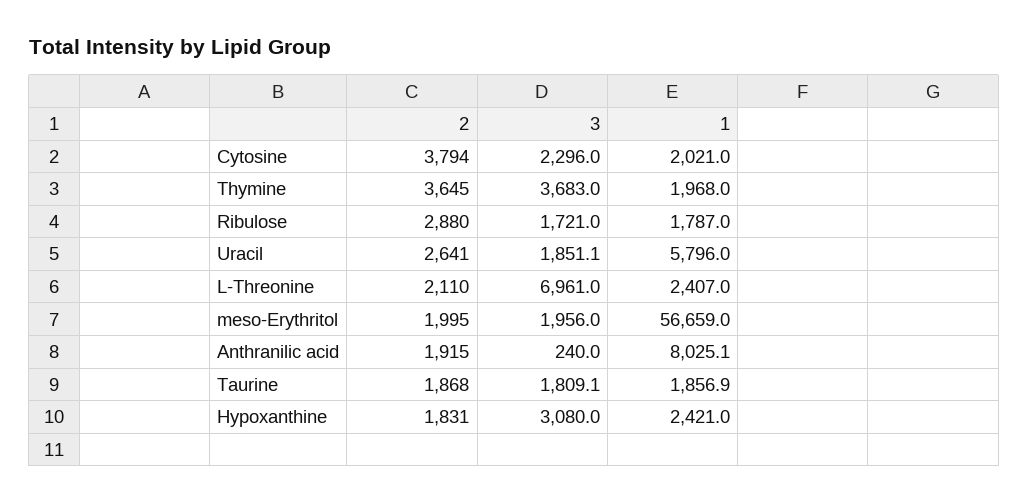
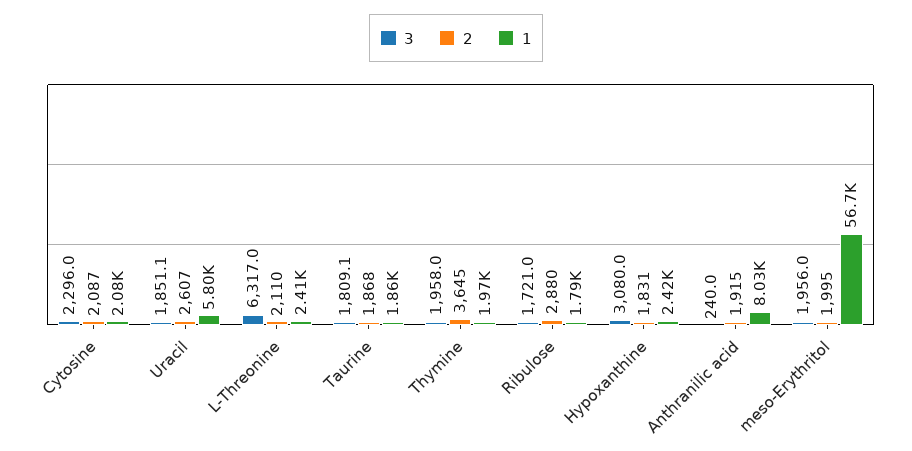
2, Cytosine: 3794 -> 2087
1, Cytosine: 2021 -> 2080
3, Thymine: 3683 -> 1958
2, Uracil: 2641 -> 2607
3, L-Threonine: 6961 -> 6317

